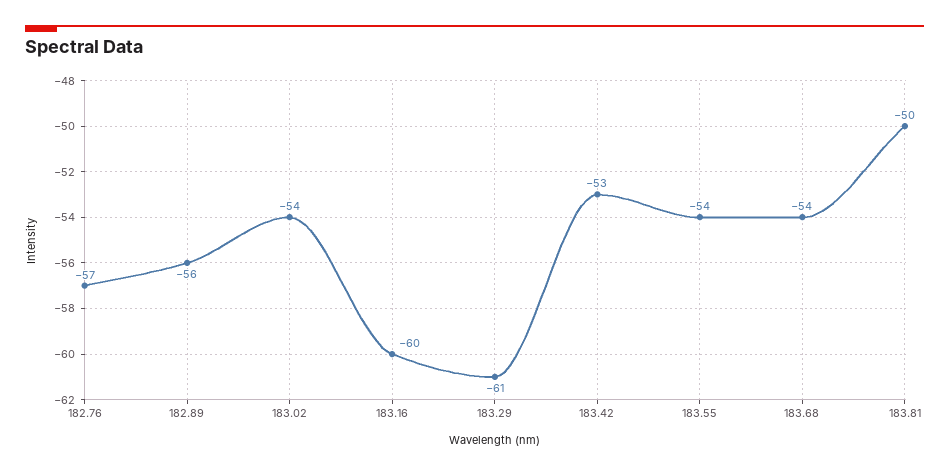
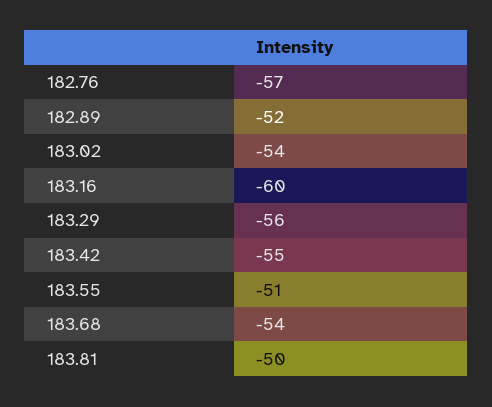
182.89: -56 -> -52
183.29: -61 -> -56
183.42: -53 -> -55
183.55: -54 -> -51

